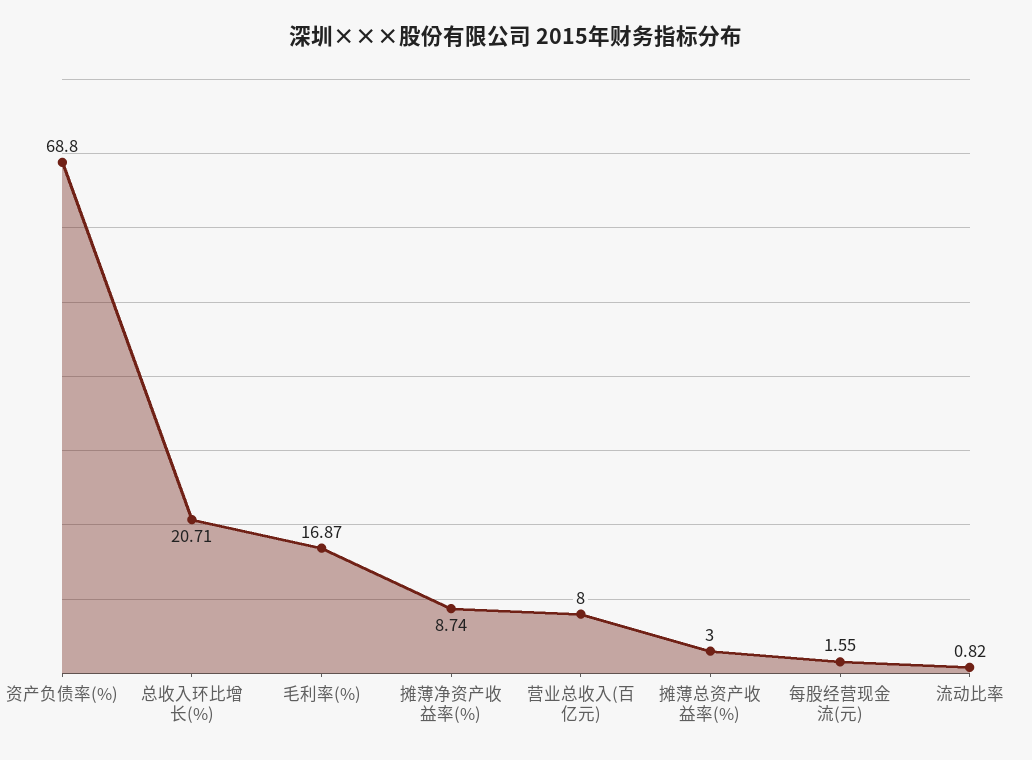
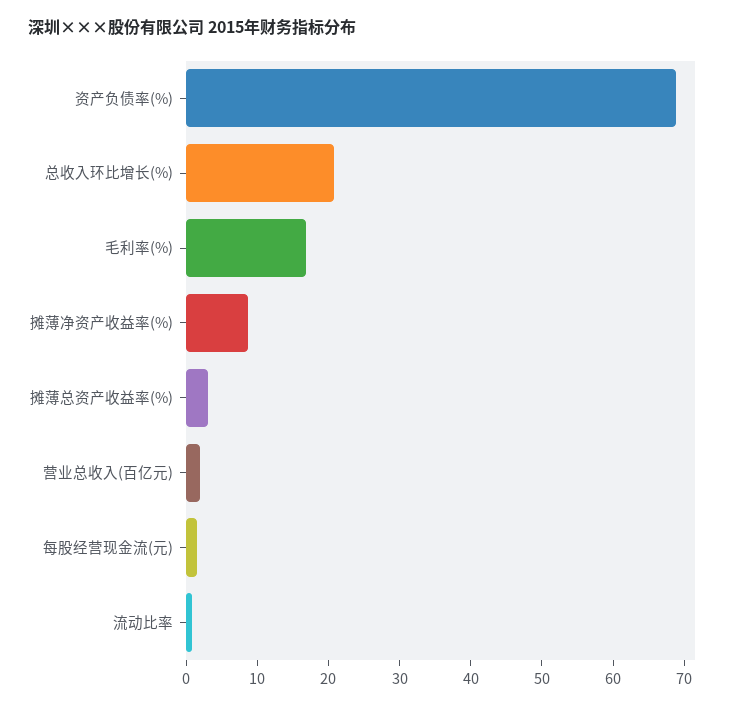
营业总收入(百亿元): 8 -> 2

